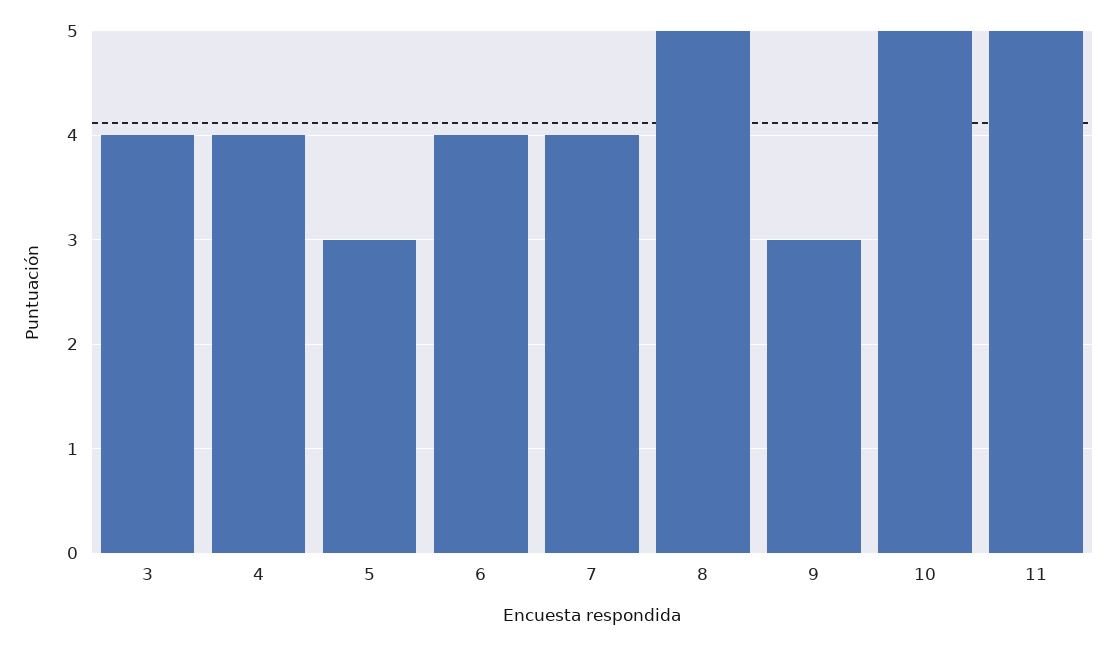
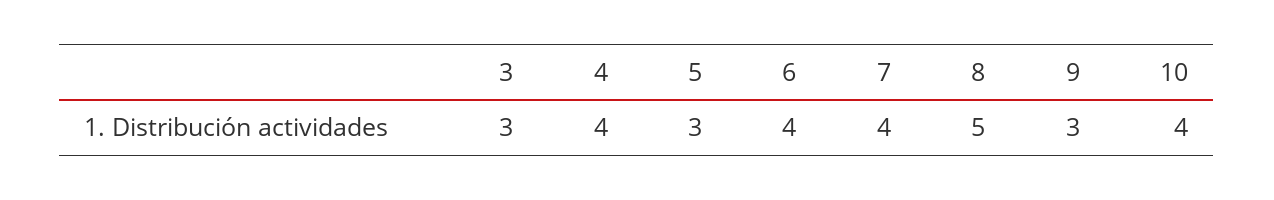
3: 4 -> 3
10: 5 -> 4
11: 5 -> none

